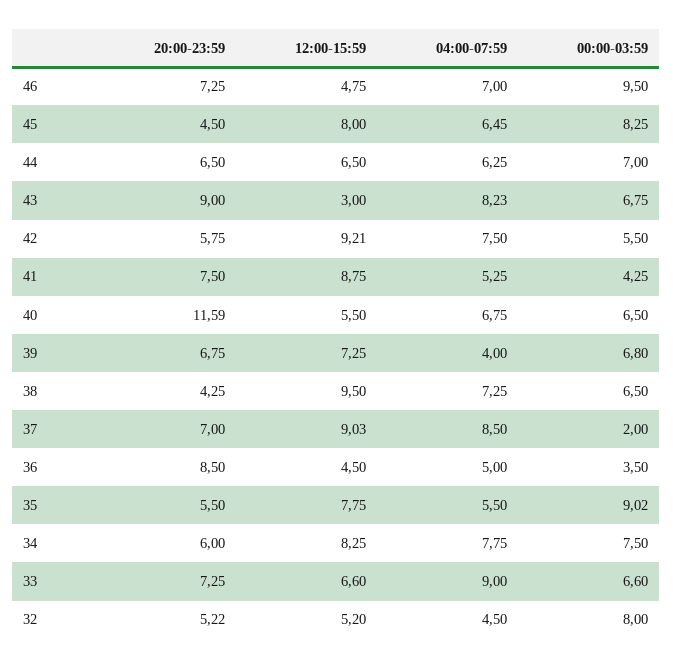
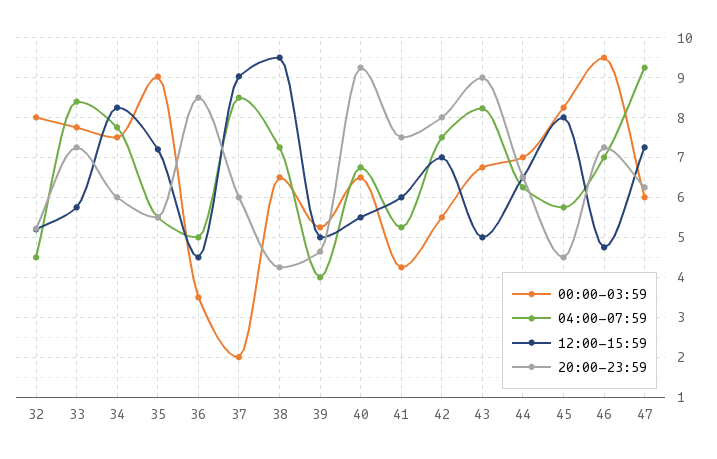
04:00-07:59, 45: 6.45 -> 5.8
12:00-15:59, 43: 3 -> 5
20:00-23:59, 42: 5.75 -> 8
12:00-15:59, 42: 9.21 -> 7
12:00-15:59, 41: 8.75 -> 6
20:00-23:59, 40: 11.59 -> 9.2
20:00-23:59, 39: 6.75 -> 4.6
12:00-15:59, 39: 7.25 -> 5
00:00-03:59, 39: 6.8 -> 5.2
20:00-23:59, 37: 7 -> 6
12:00-15:59, 35: 7.75 -> 7.2
12:00-15:59, 33: 6.6 -> 5.8
04:00-07:59, 33: 9 -> 8.4
00:00-03:59, 33: 6.6 -> 7.8
00:00-03:59, 47: none -> 6
04:00-07:59, 47: none -> 9.2
12:00-15:59, 47: none -> 7.2
20:00-23:59, 47: none -> 6.2

